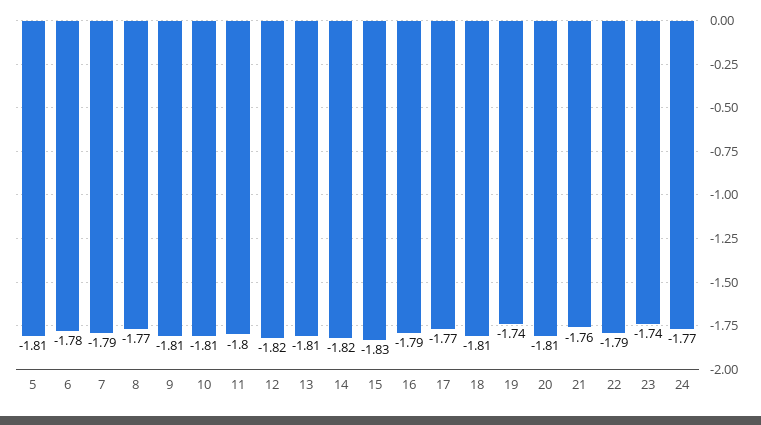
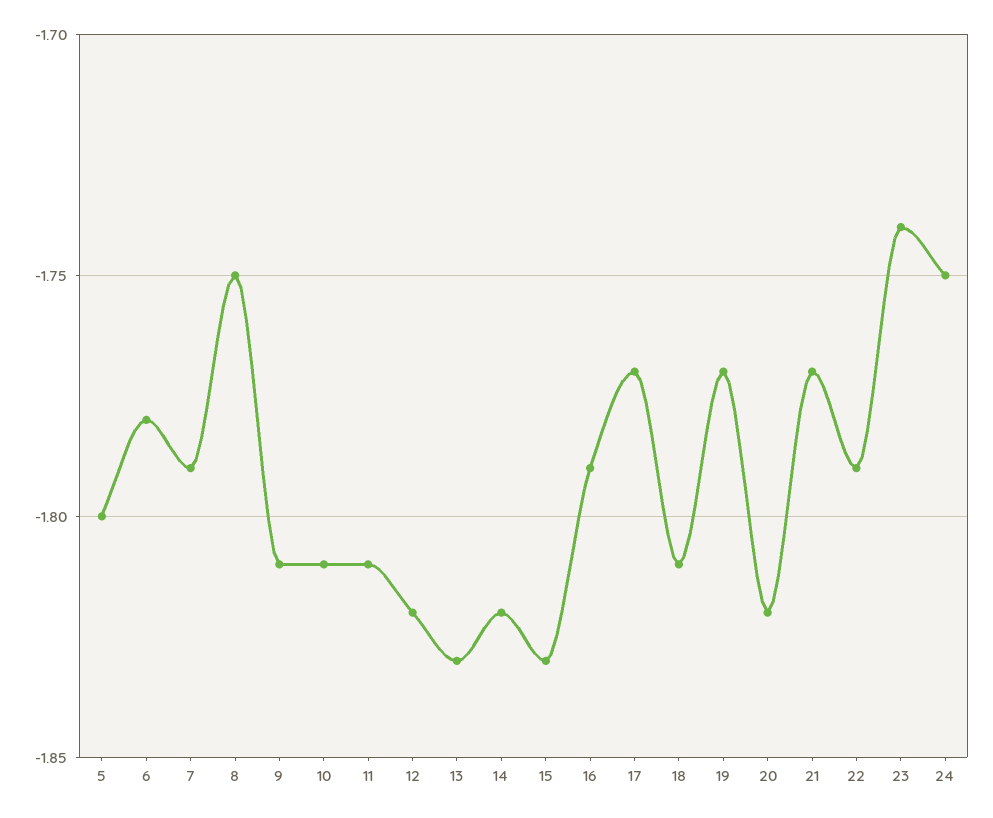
5: -1.81 -> -1.8
8: -1.77 -> -1.75
11: -1.8 -> -1.81
13: -1.81 -> -1.83
19: -1.74 -> -1.77
20: -1.81 -> -1.82
21: -1.76 -> -1.77
24: -1.77 -> -1.75

